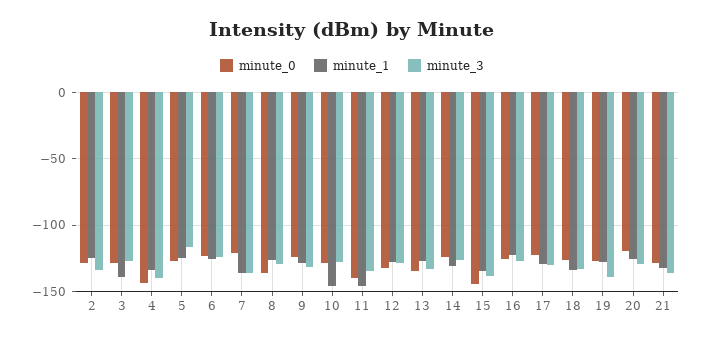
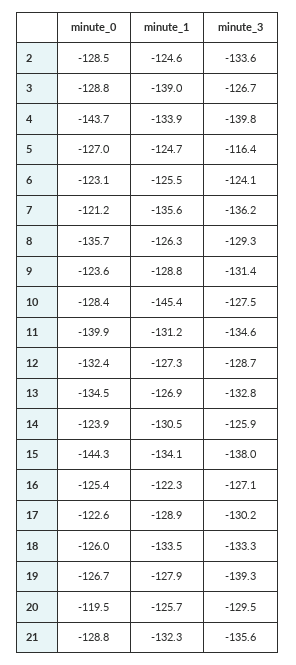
minute_1, 11: -145 -> -131.2

